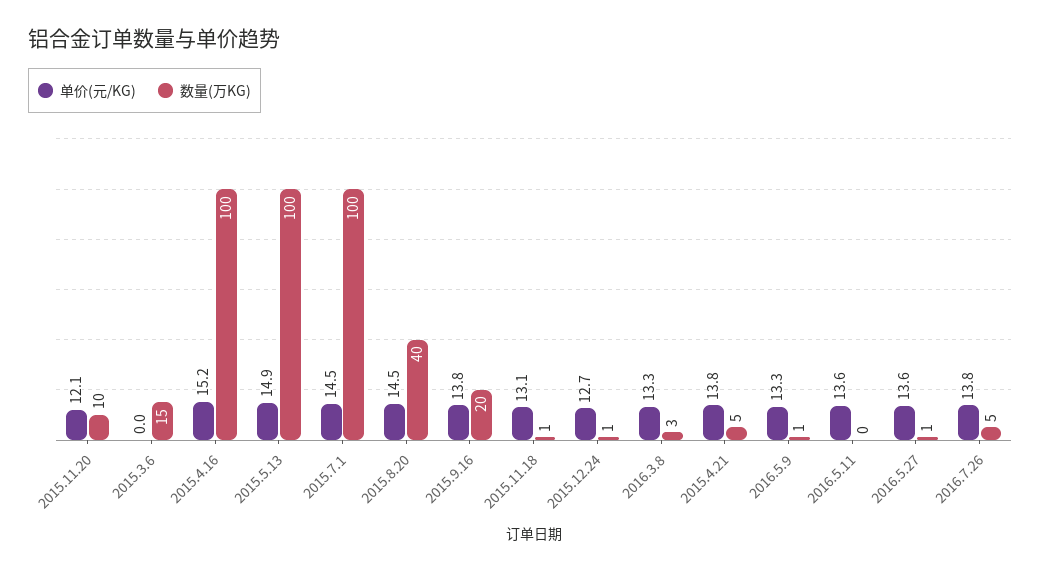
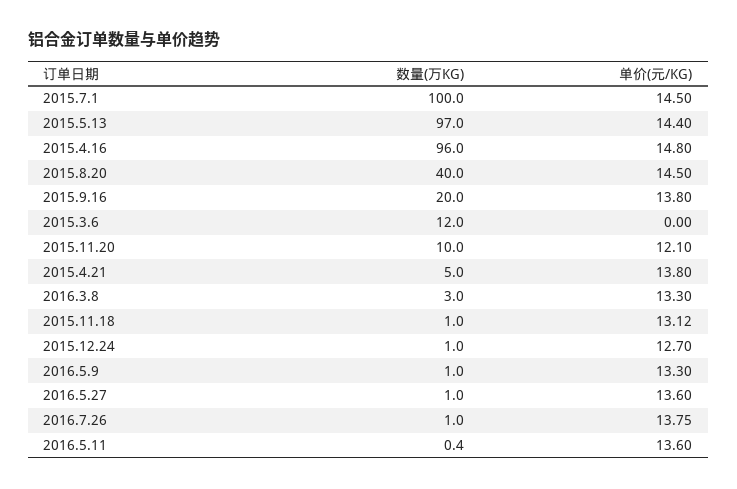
数量(万KG), 2015.3.6: 15 -> 12
单价(元/KG), 2015.4.16: 15.2 -> 14.8
数量(万KG), 2015.4.16: 100 -> 96
单价(元/KG), 2015.5.13: 14.9 -> 14.4
数量(万KG), 2015.5.13: 100 -> 97
数量(万KG), 2016.7.26: 5 -> 1

